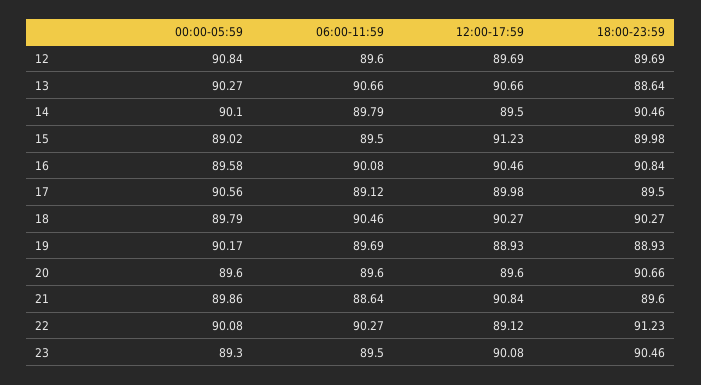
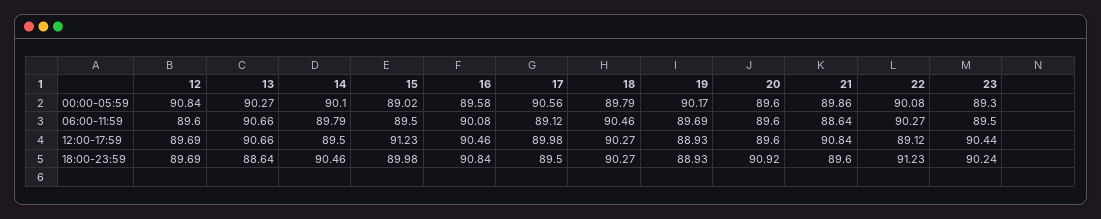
18:00-23:59, 20: 90.66 -> 90.92
12:00-17:59, 23: 90.08 -> 90.44
18:00-23:59, 23: 90.46 -> 90.24

